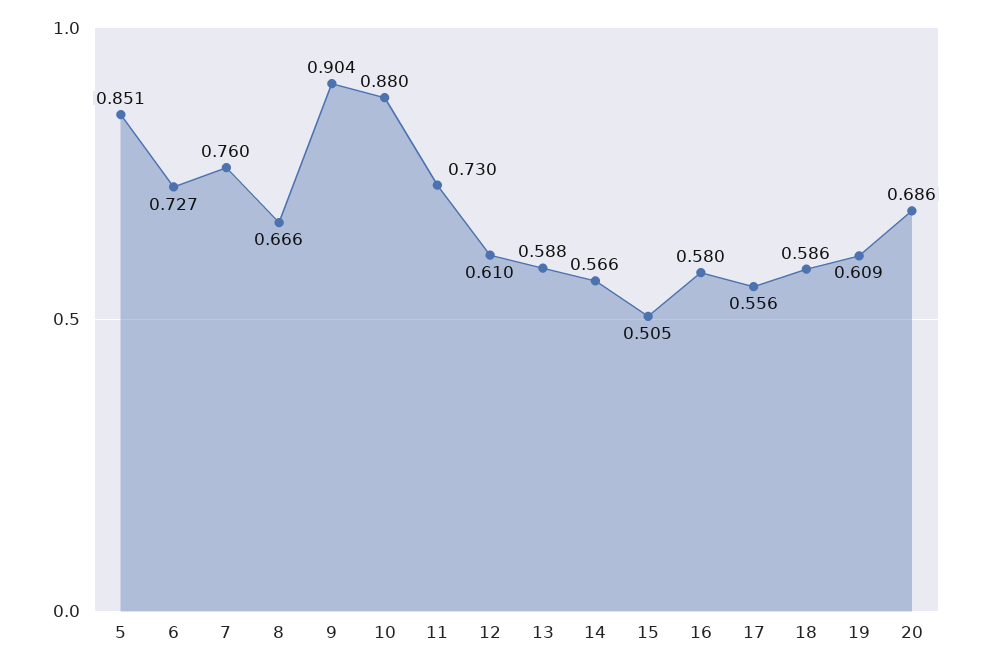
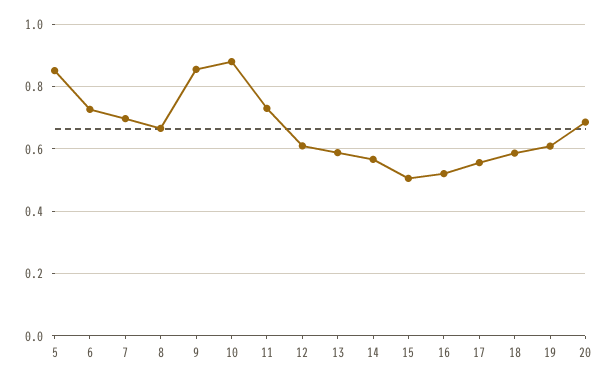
7: 0.76 -> 0.7
9: 0.904 -> 0.86
16: 0.58 -> 0.52

